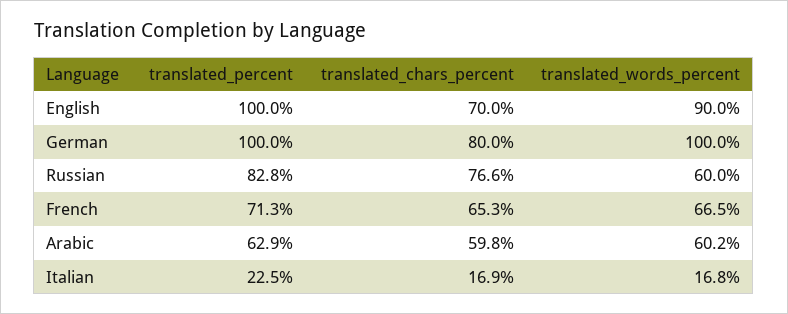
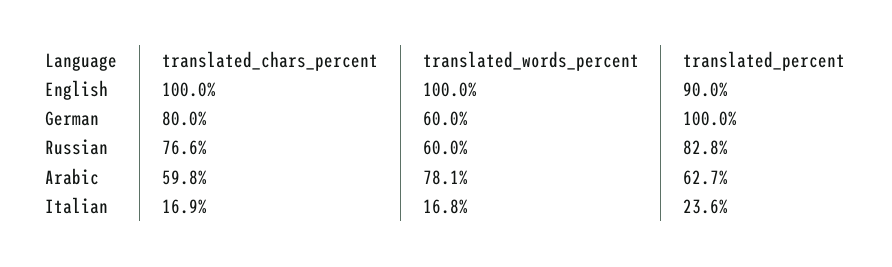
translated_percent, English: 100 -> 90
translated_chars_percent, English: 70 -> 100
translated_words_percent, English: 90 -> 100
translated_words_percent, German: 100 -> 60
translated_percent, French: 71.3 -> none
translated_chars_percent, French: 65.3 -> none
translated_words_percent, French: 66.5 -> none
translated_percent, Arabic: 62.9 -> 62.7
translated_words_percent, Arabic: 60.2 -> 78.1
translated_percent, Italian: 22.5 -> 23.6

